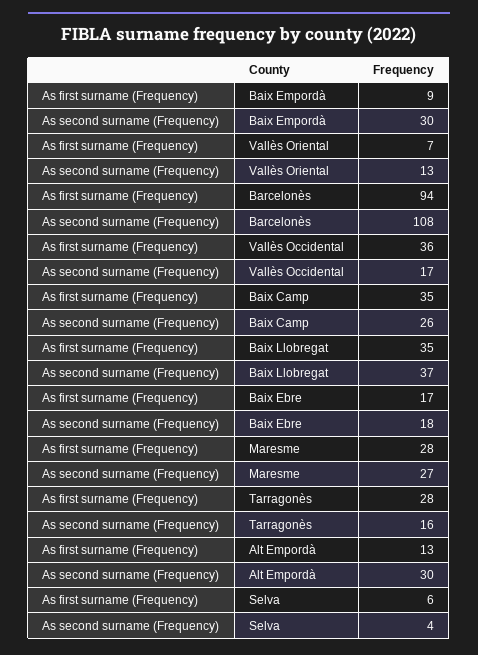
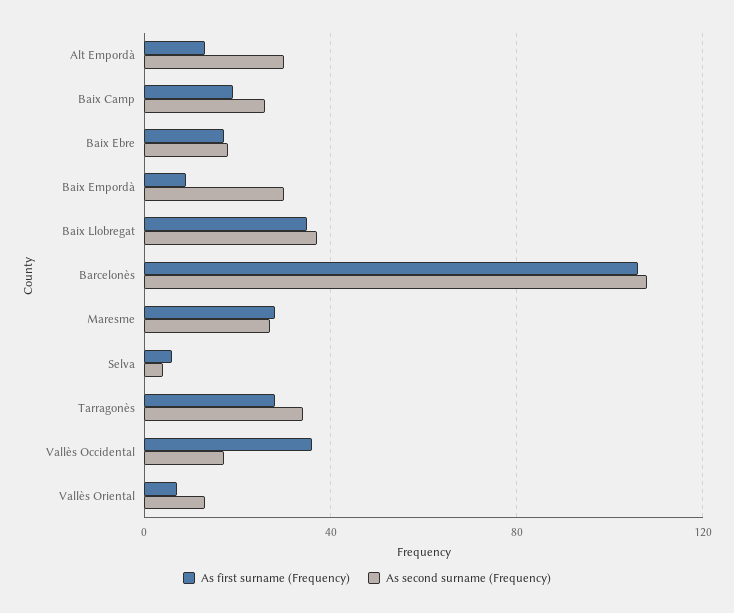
As first surname (Frequency), Barcelonès: 94 -> 105
As first surname (Frequency), Baix Camp: 35 -> 20
As second surname (Frequency), Tarragonès: 16 -> 35

